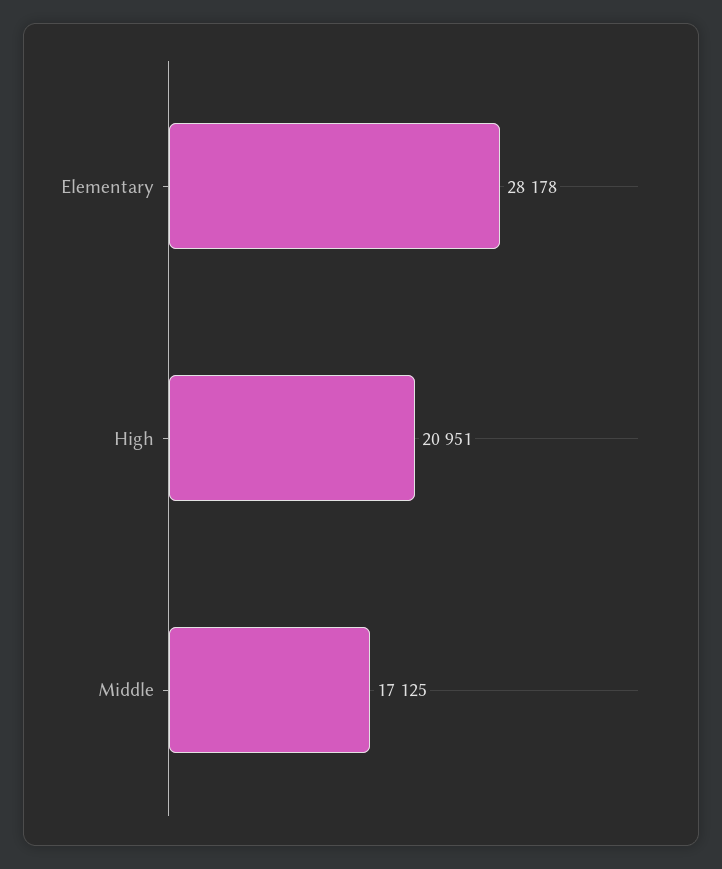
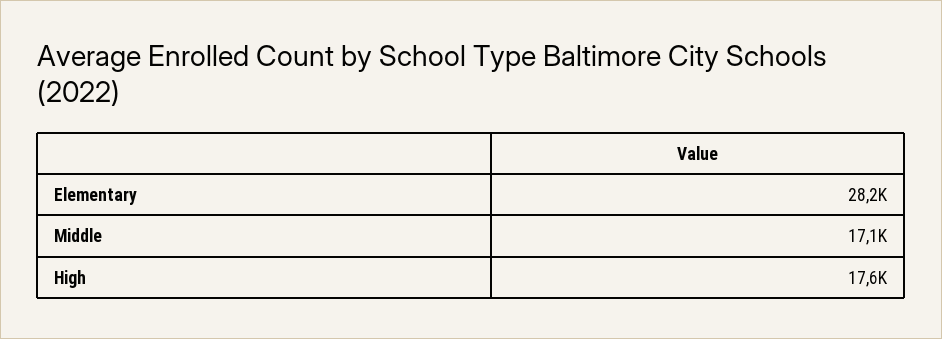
High: 20951 -> 17600

